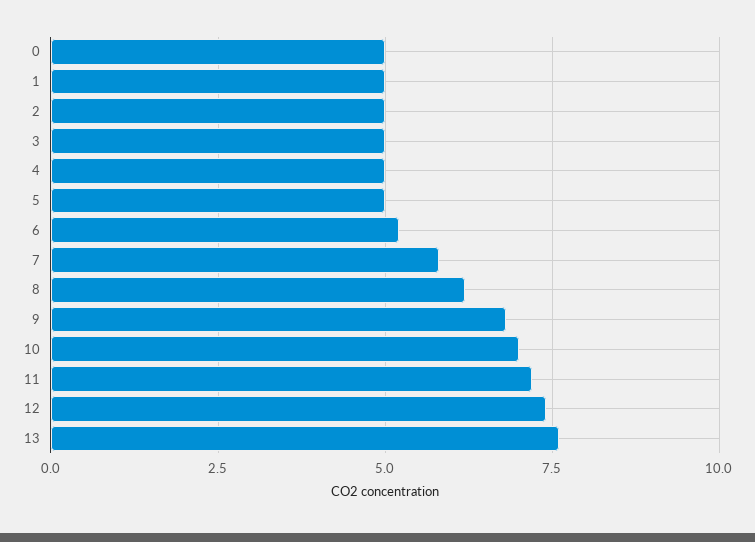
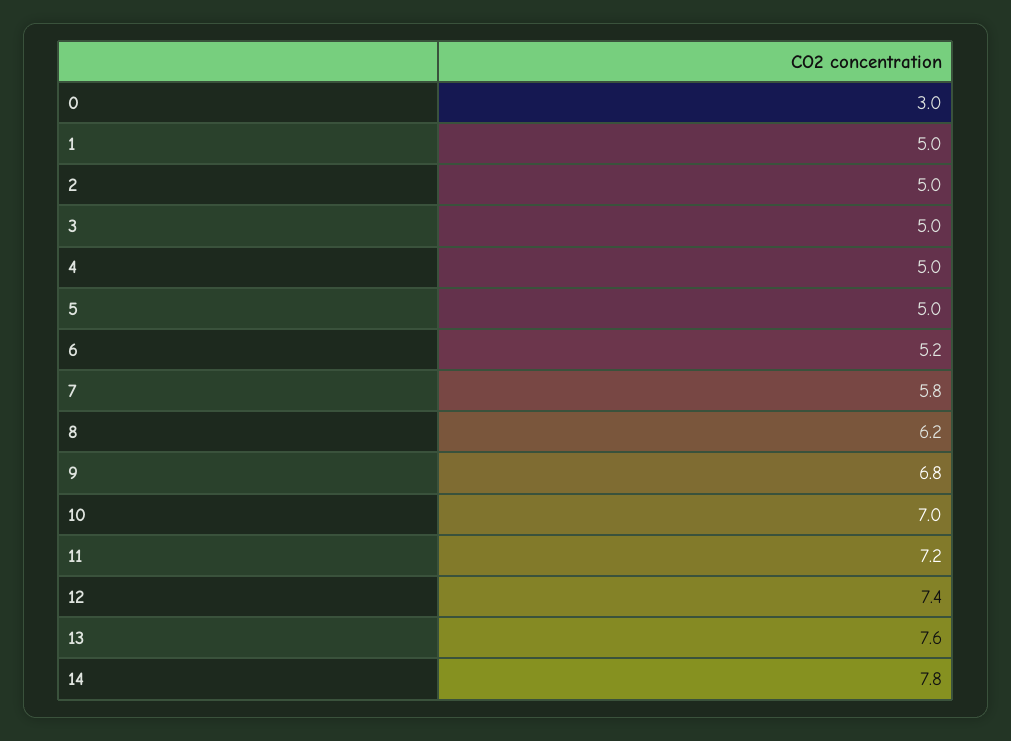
0: 5 -> 3
14: none -> 7.8

